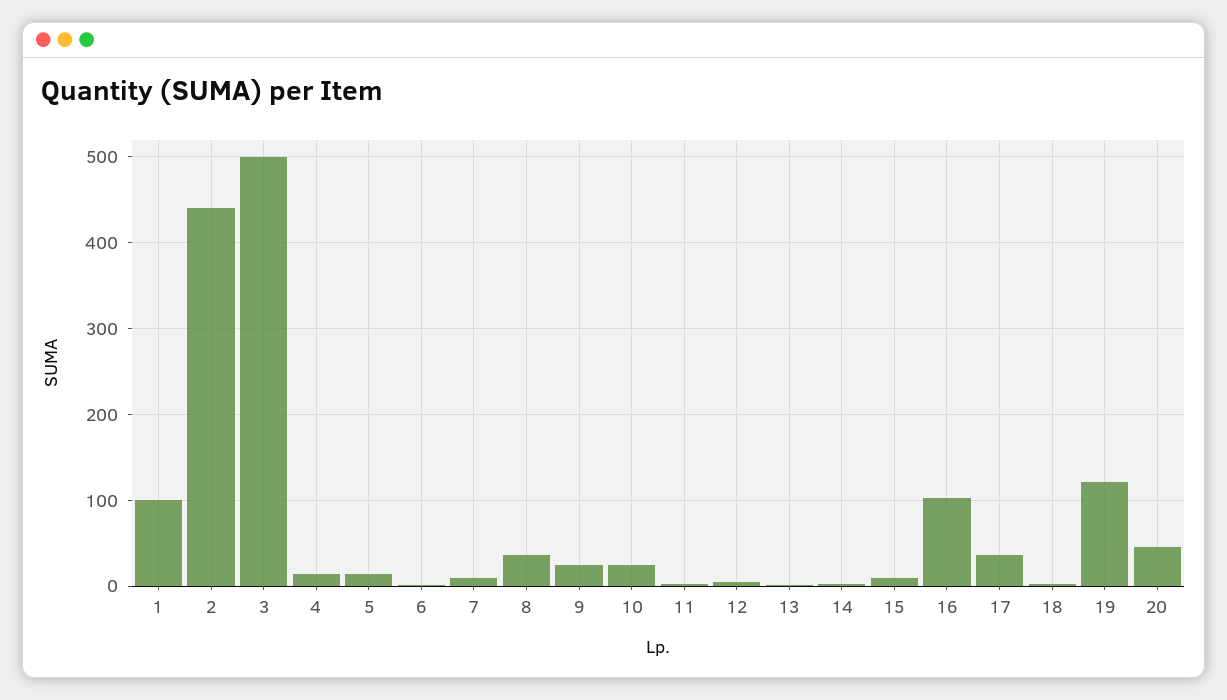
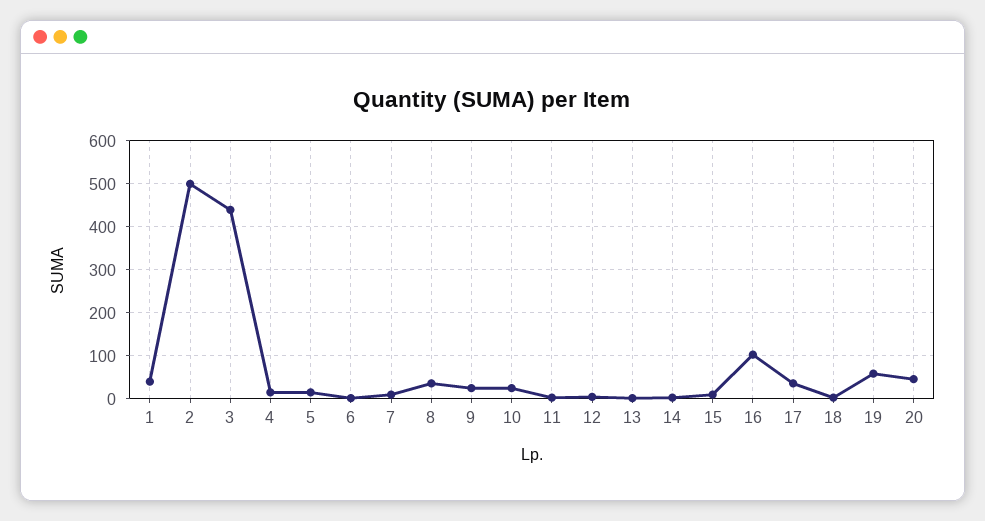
1: 100 -> 40
2: 440 -> 500
3: 500 -> 440
19: 120 -> 60

